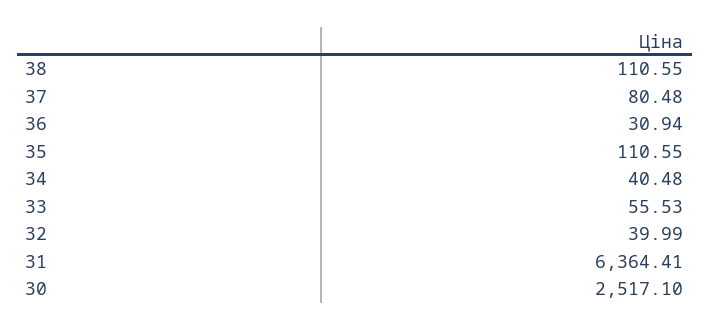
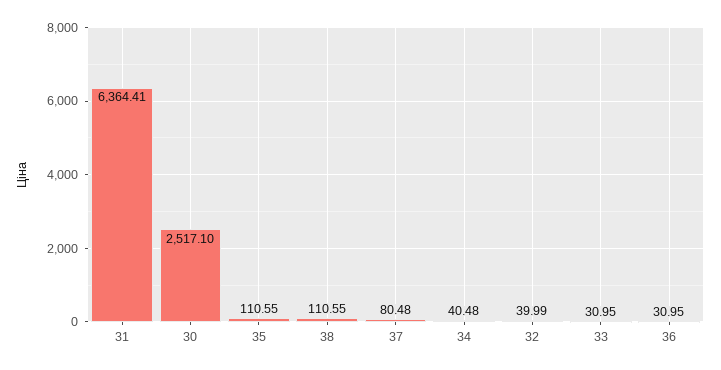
36: 30.94 -> 30.95
33: 55.53 -> 30.95

